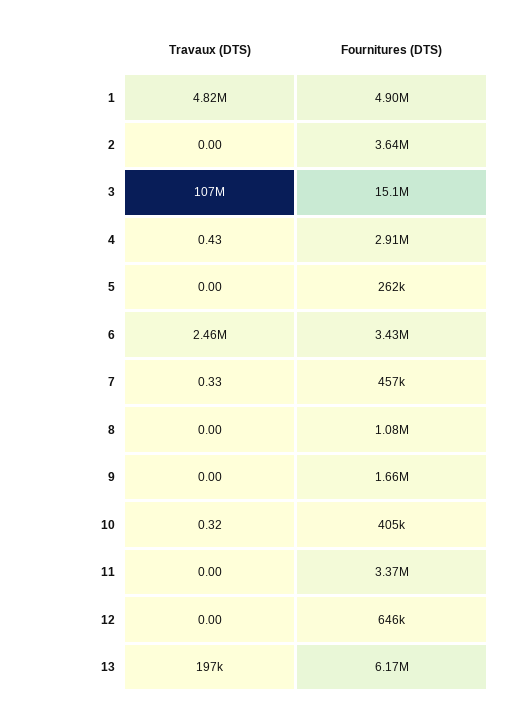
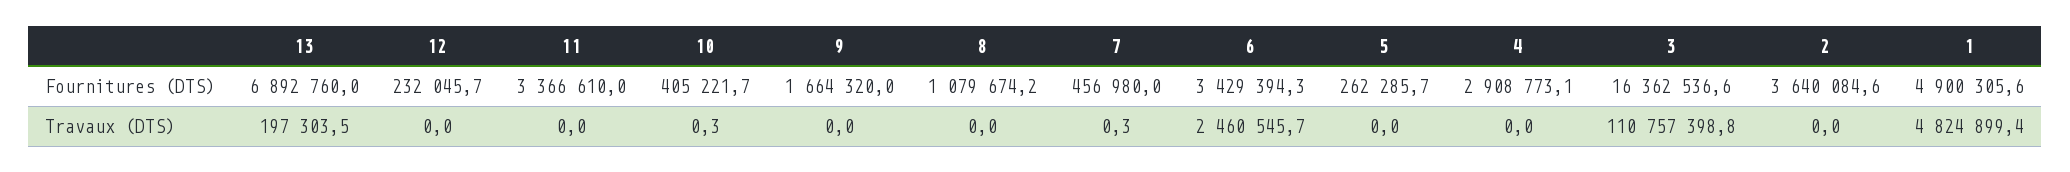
Travaux (DTS), 3: 107000000 -> 110757398.8
Fournitures (DTS), 3: 15100000 -> 16362536.6
Travaux (DTS), 4: 0.43 -> 0
Fournitures (DTS), 12: 646000 -> 232045.7
Fournitures (DTS), 13: 6170000 -> 6892760

